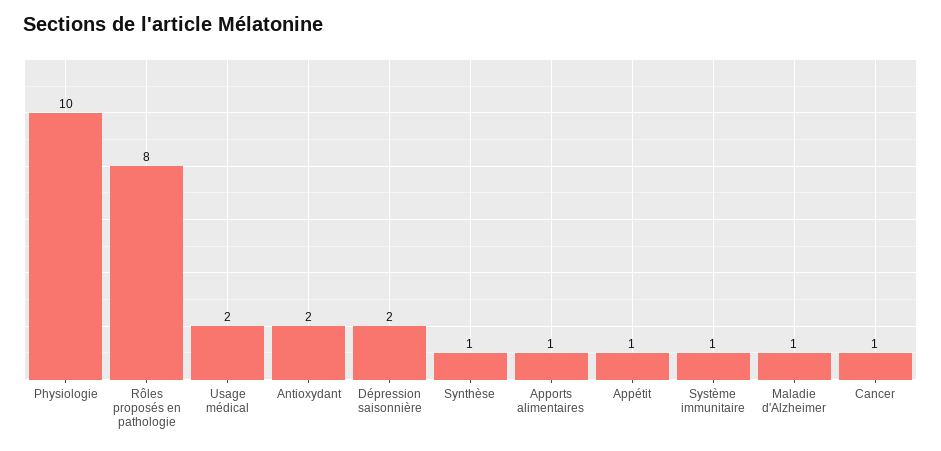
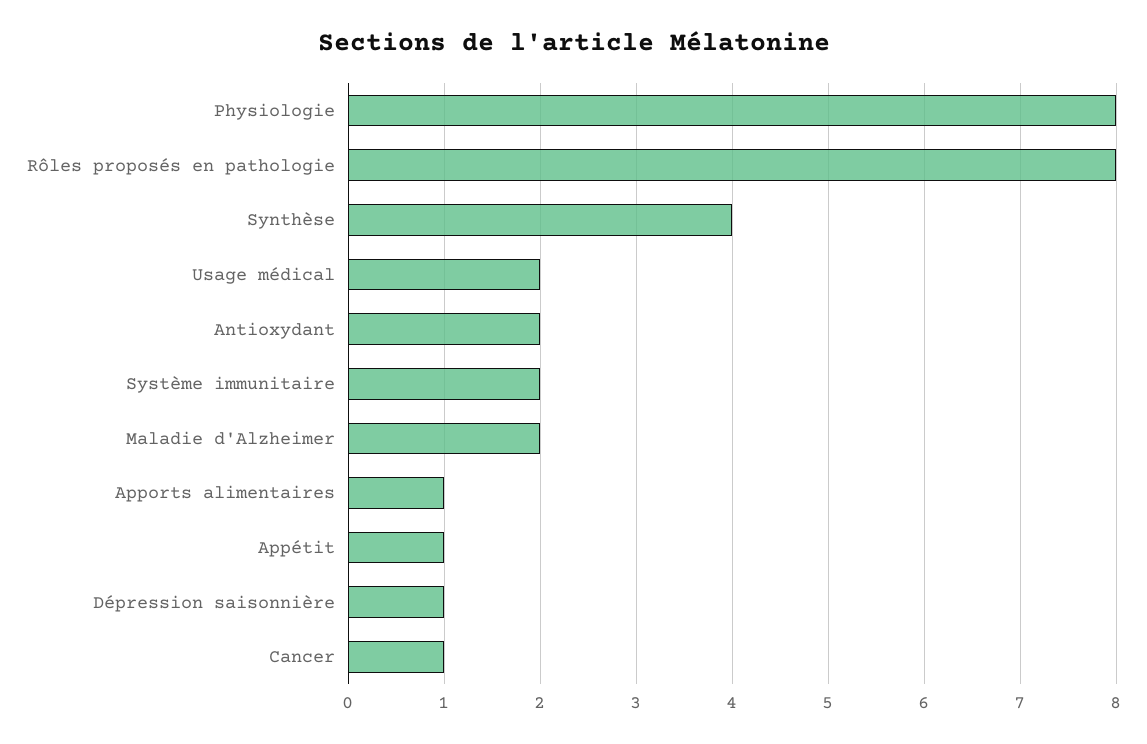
Physiologie: 10 -> 8
Dépression saisonnière: 2 -> 1
Synthèse: 1 -> 4
Système immunitaire: 1 -> 2
Maladie d'Alzheimer: 1 -> 2

